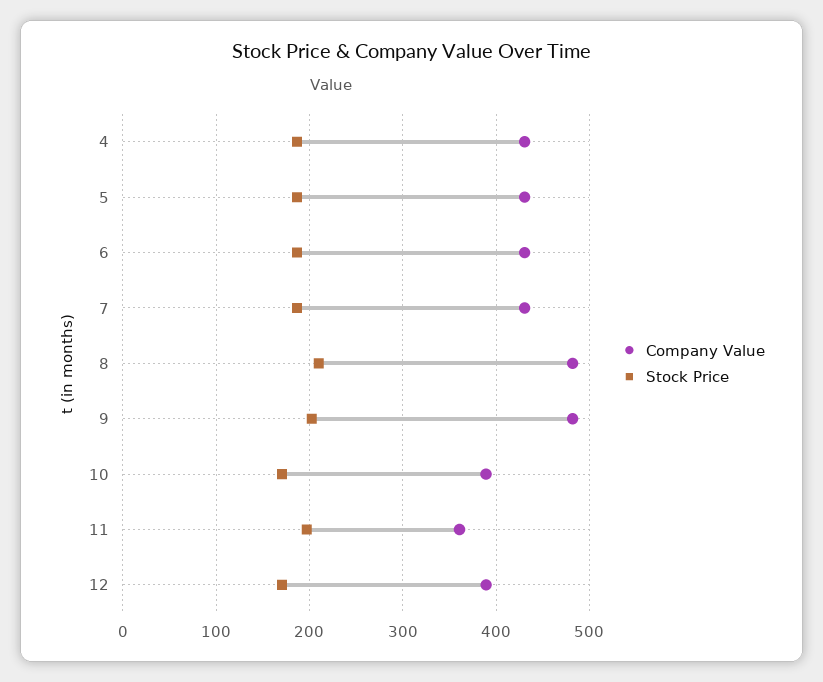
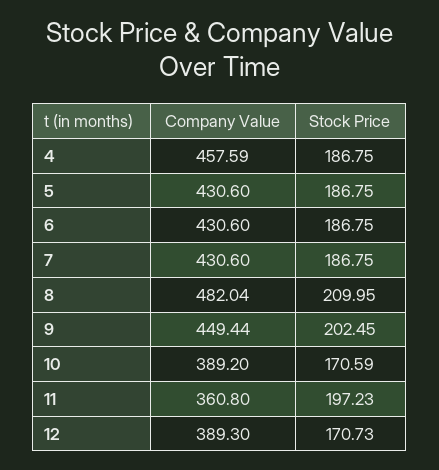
Company Value, 4: 430 -> 457.59
Company Value, 9: 480 -> 449.44

